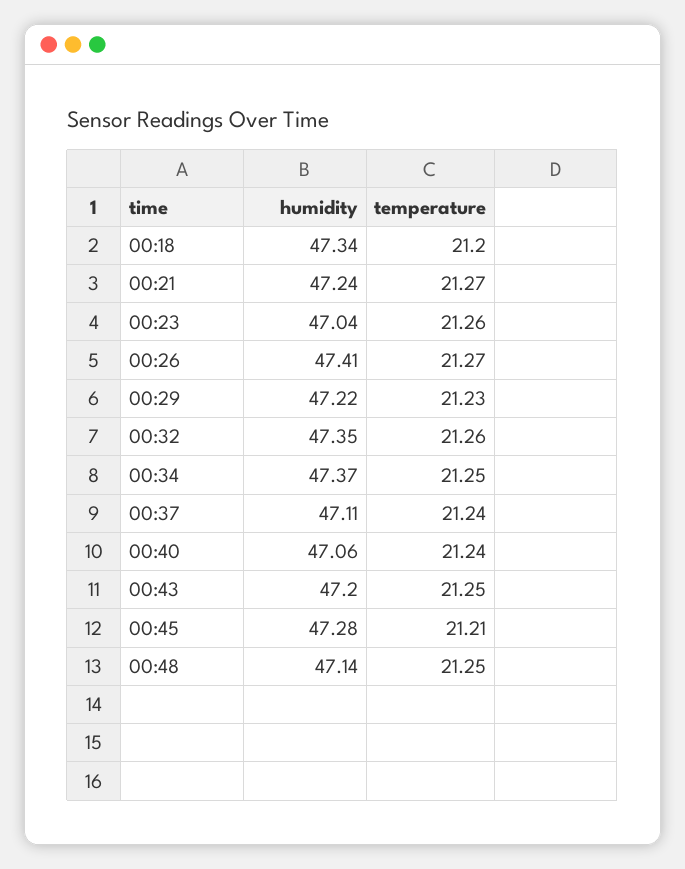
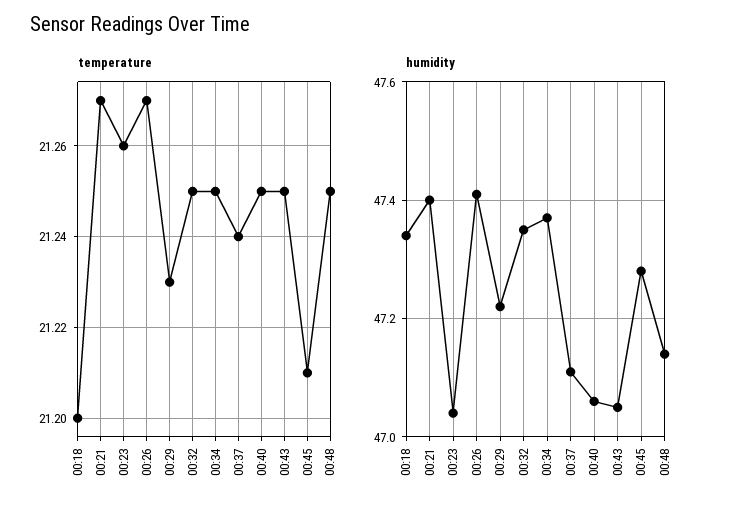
humidity, 00:21: 47.24 -> 47.4
temperature, 00:32: 21.26 -> 21.25
temperature, 00:40: 21.24 -> 21.25
humidity, 00:43: 47.2 -> 47.05

